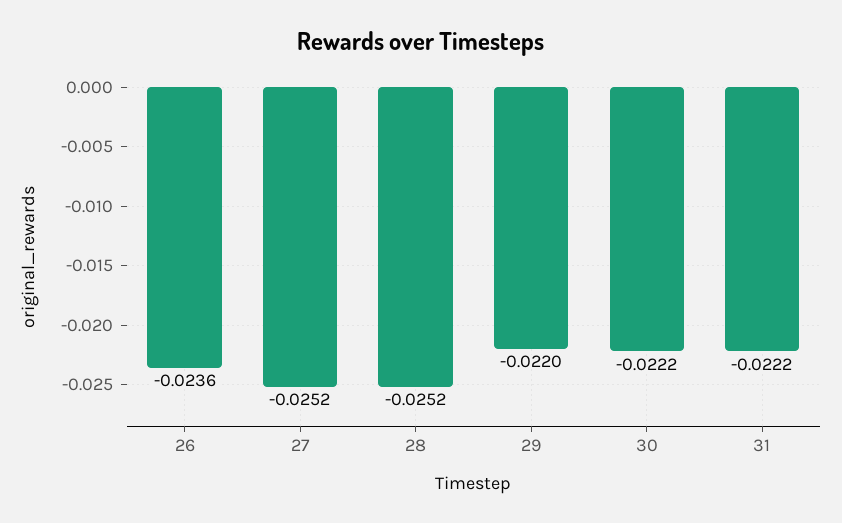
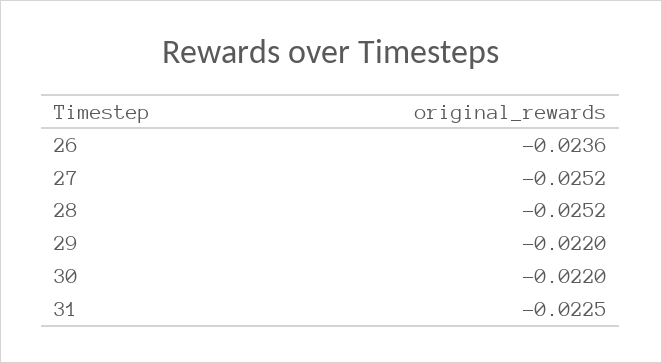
30: -0.0222 -> -0.022
31: -0.0222 -> -0.0225

